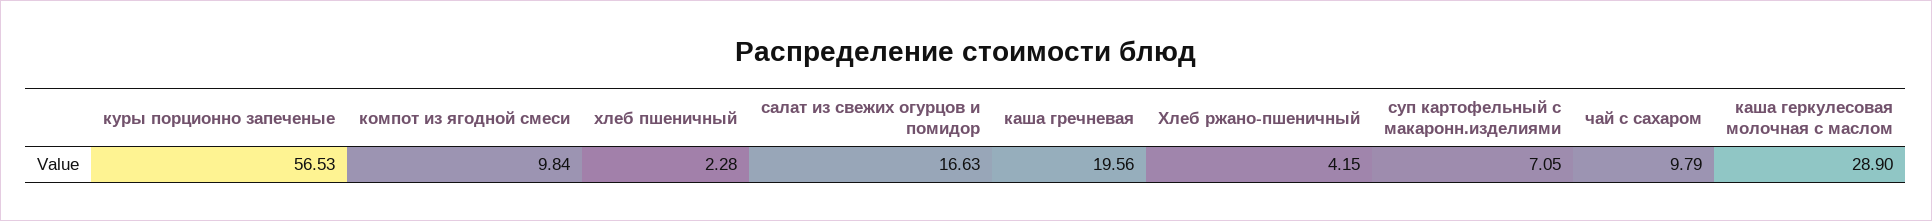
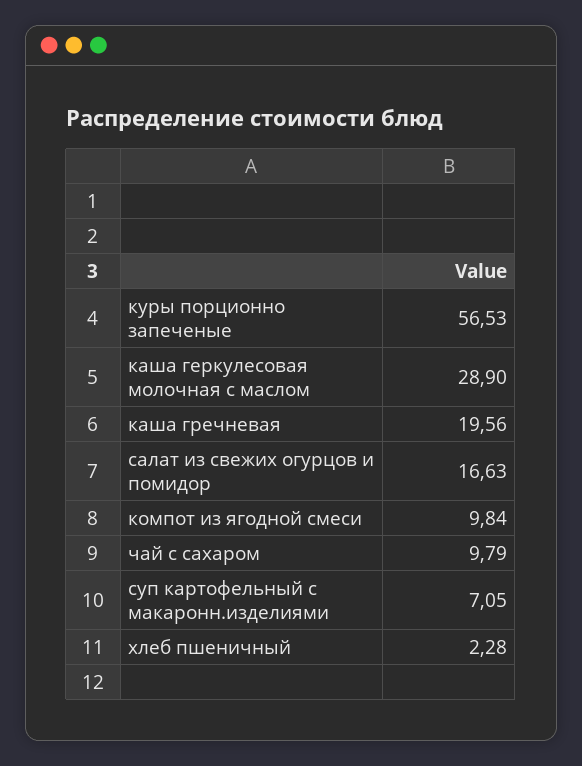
Хлеб ржано-пшеничный: 4.15 -> none

